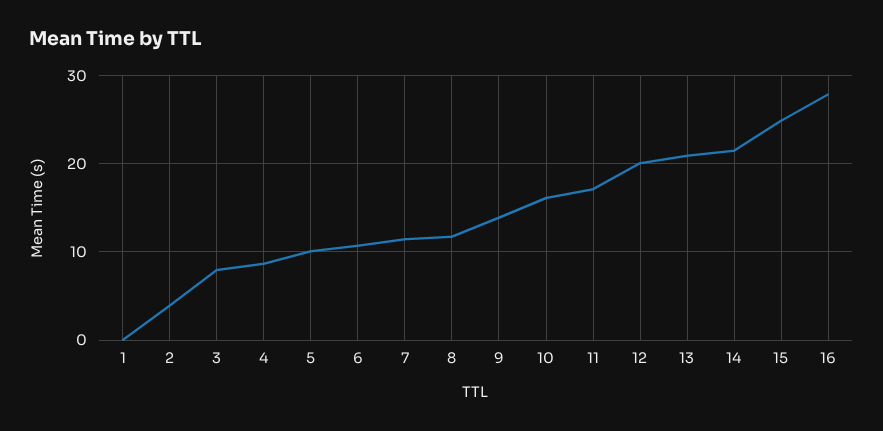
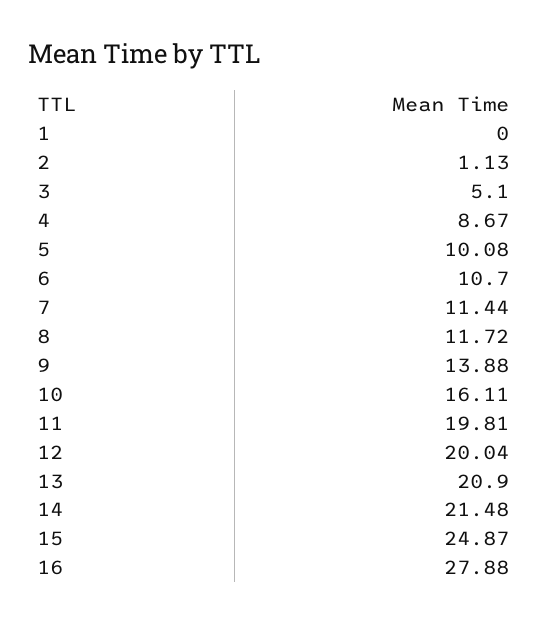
2: 4 -> 1.13
3: 8 -> 5.1
11: 17 -> 19.81

